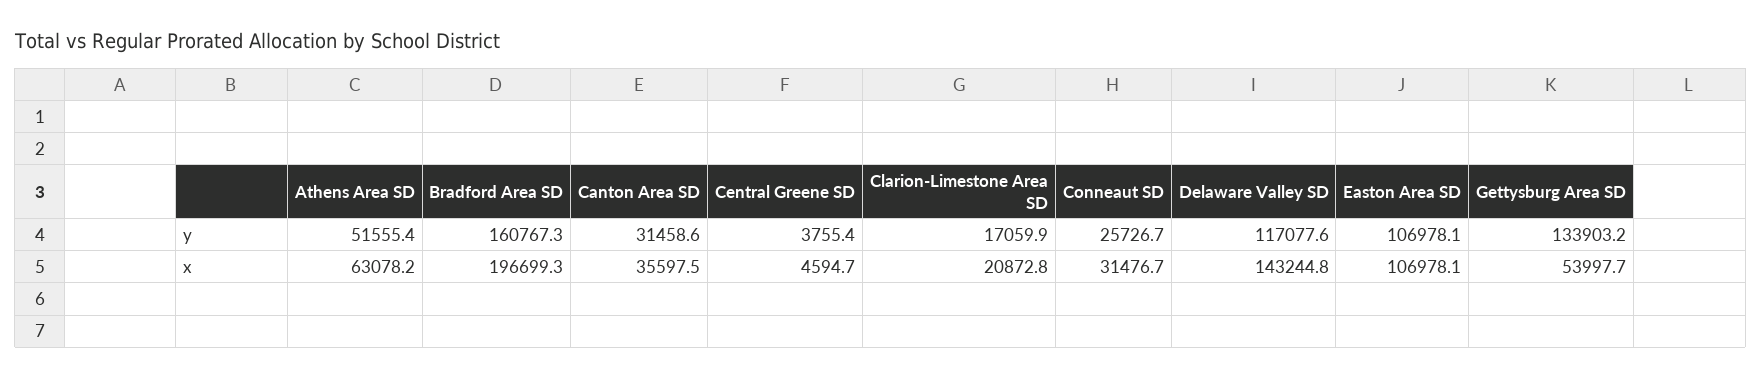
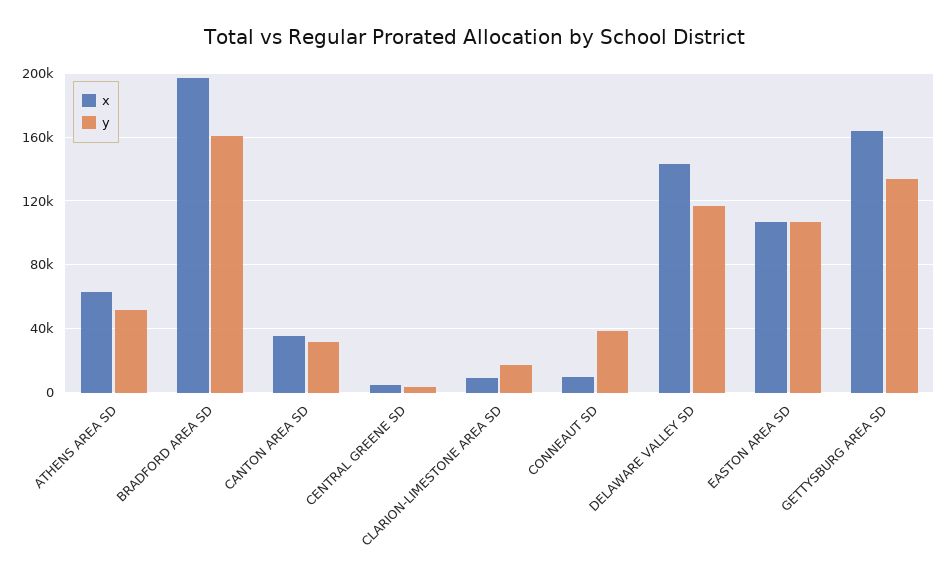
y, Conneaut SD: 25726.7 -> 40000
x, Clarion-Limestone Area SD: 20872.8 -> 10000
x, Conneaut SD: 31476.7 -> 10000
x, Gettysburg Area SD: 53997.7 -> 165000

